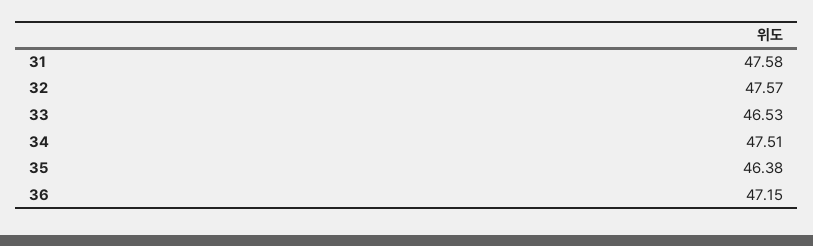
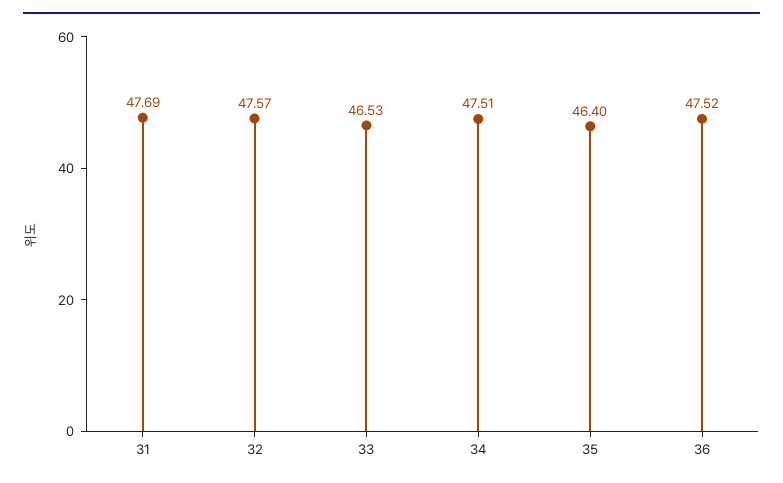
31: 47.58 -> 47.69
35: 46.38 -> 46.4
36: 47.15 -> 47.52

